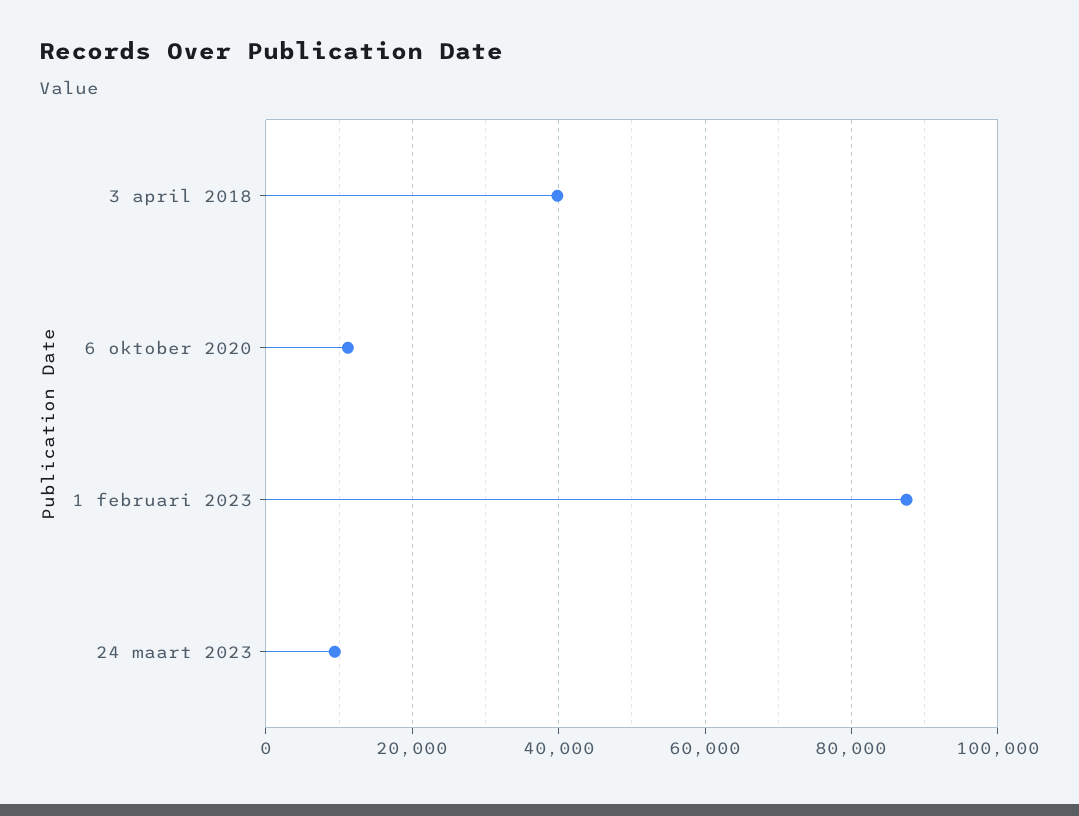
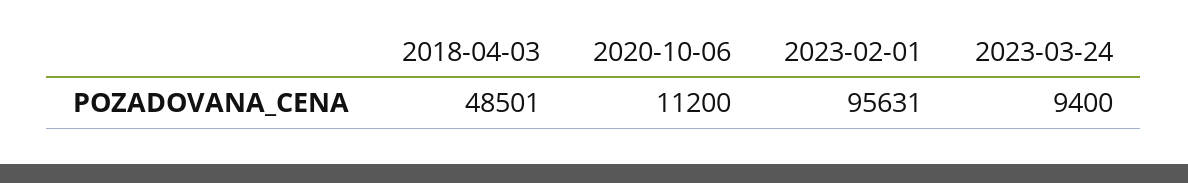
3 april 2018: 40000 -> 48501
1 februari 2023: 88000 -> 95631

